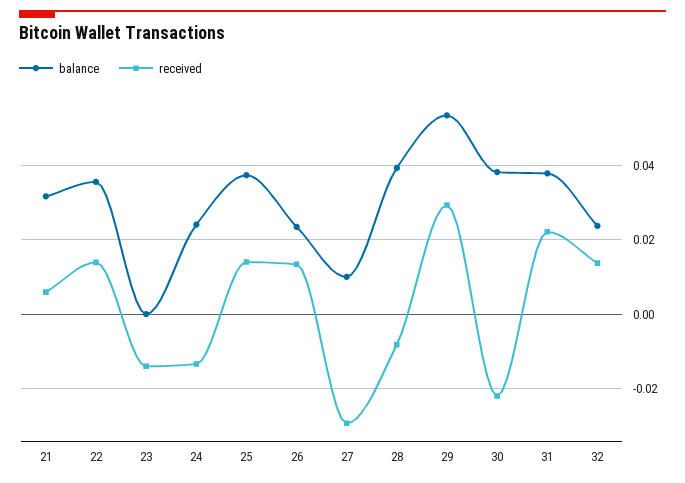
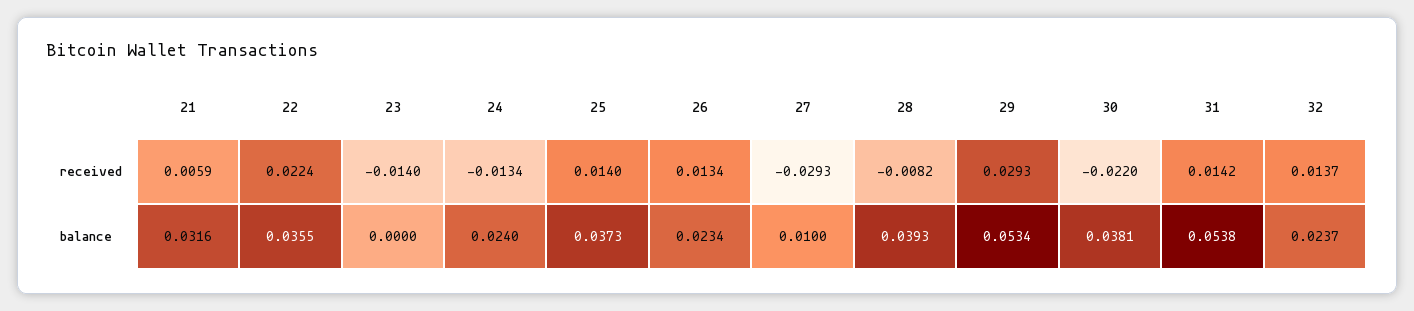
received, 22: 0.014 -> 0.0224
balance, 31: 0.038 -> 0.0538
received, 31: 0.022 -> 0.0142

